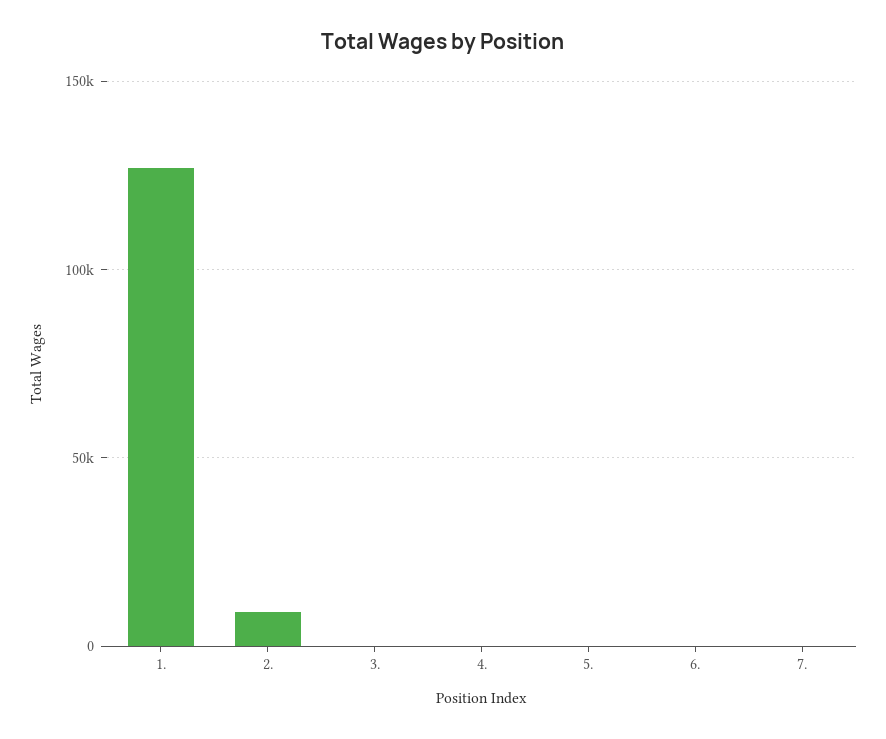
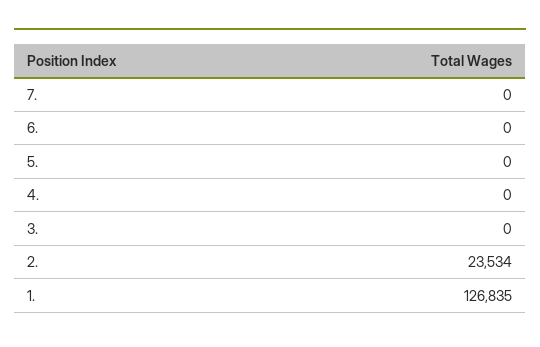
2.: 10000 -> 23534

